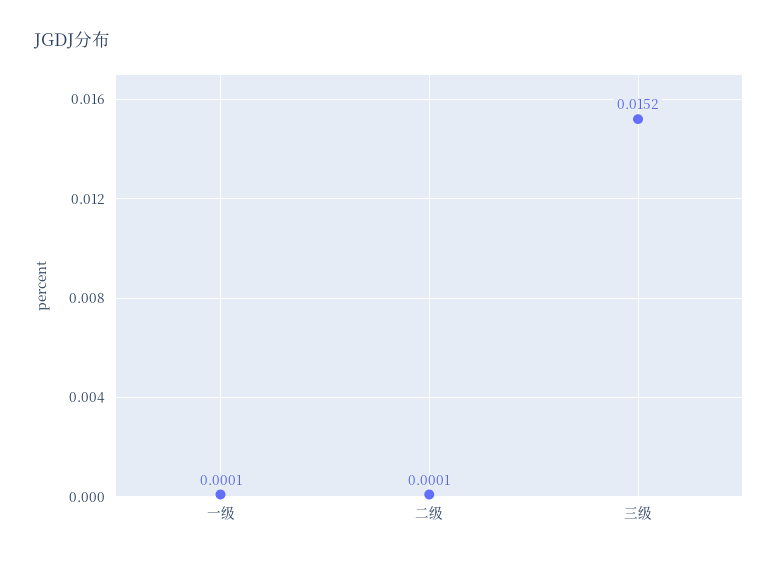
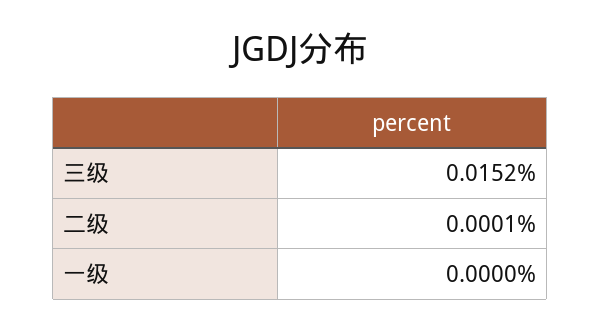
一级: 0.0001 -> 0

